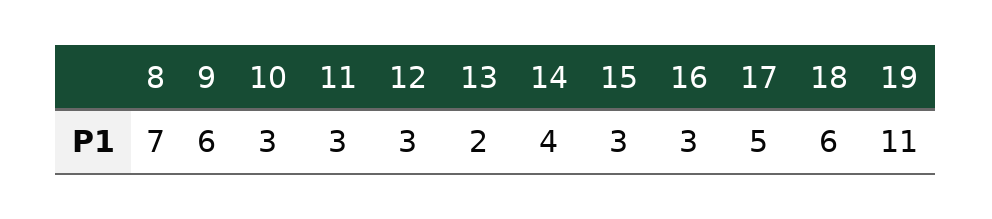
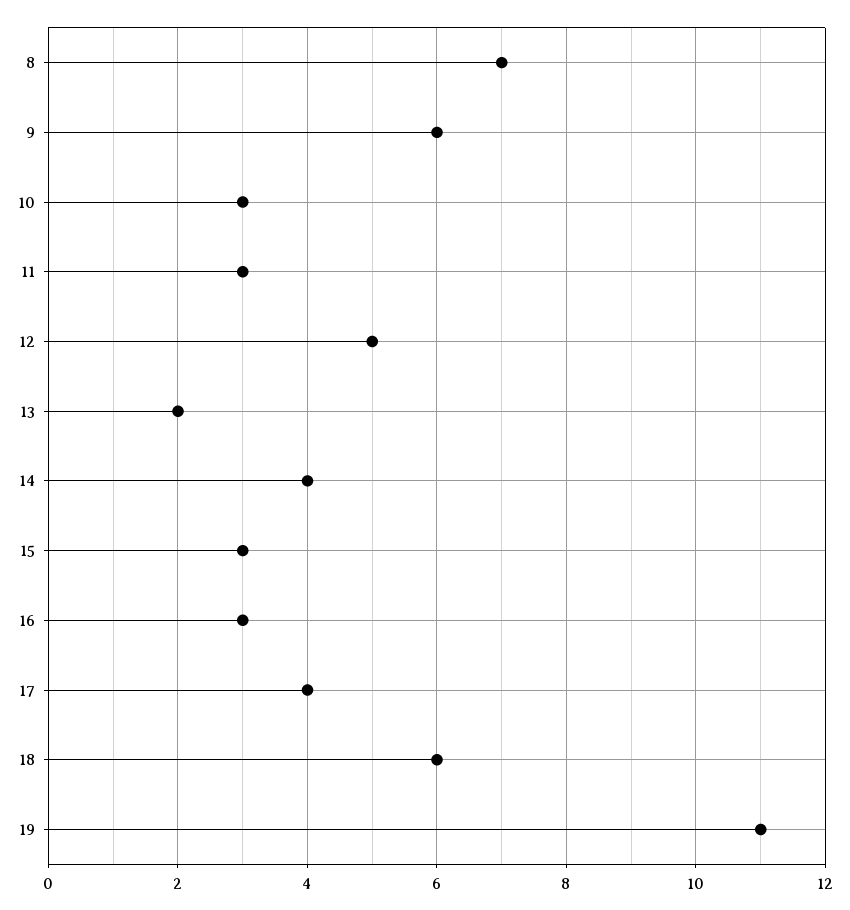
12: 3 -> 5
17: 5 -> 4

